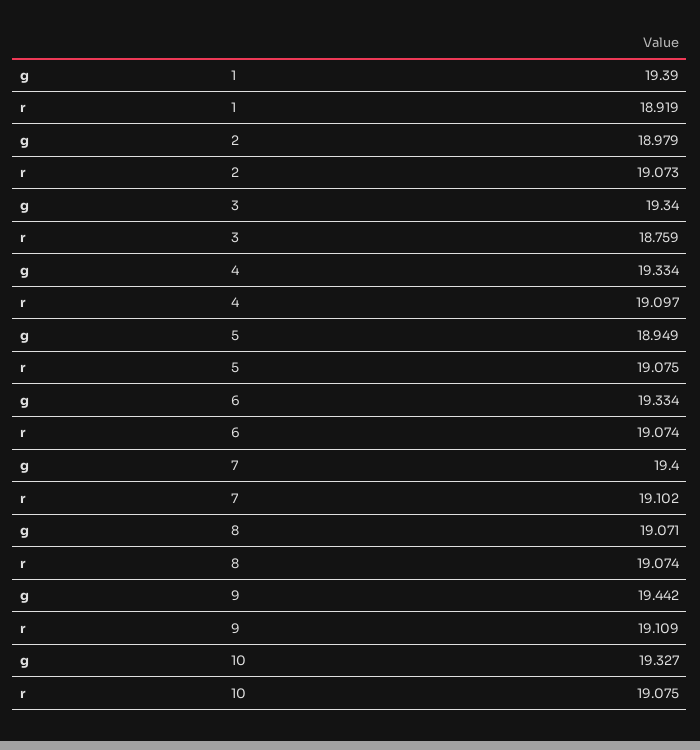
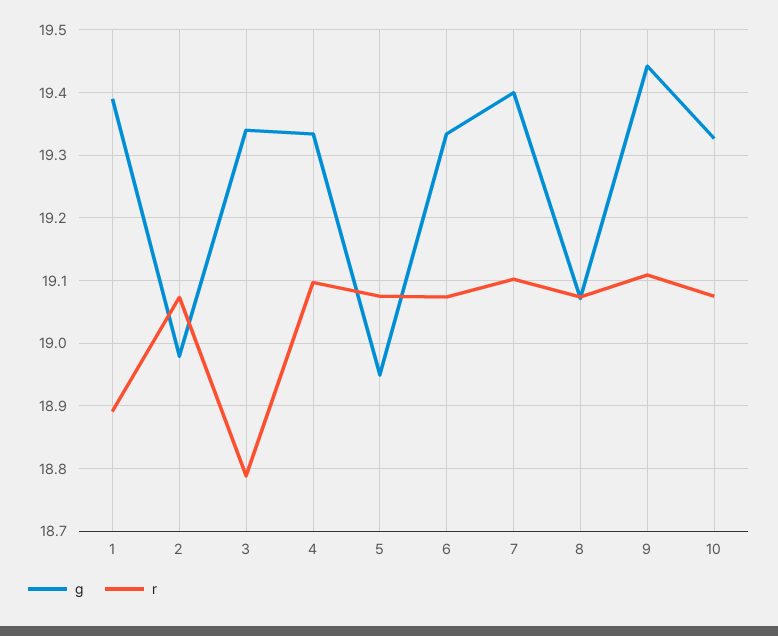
r, 1: 18.919 -> 18.89
r, 3: 18.759 -> 18.79

